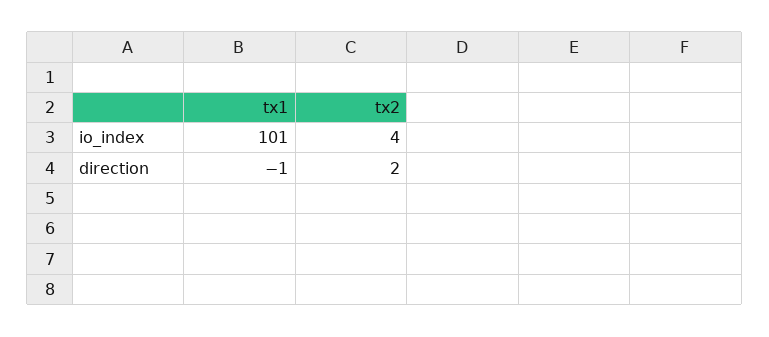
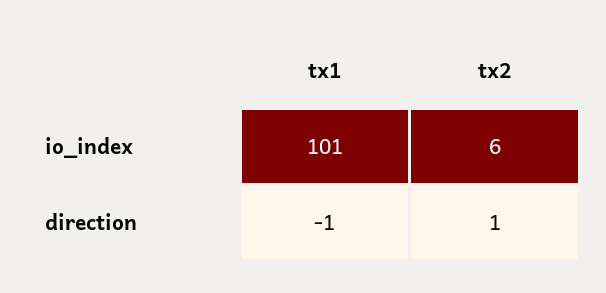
tx2, io_index: 4 -> 6
tx2, direction: 2 -> 1

